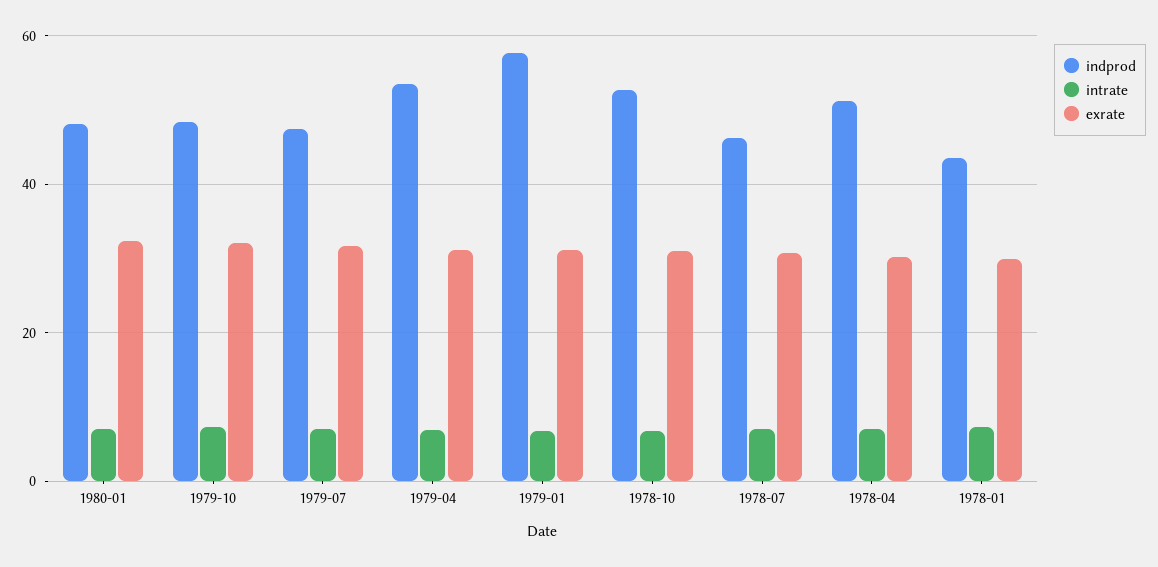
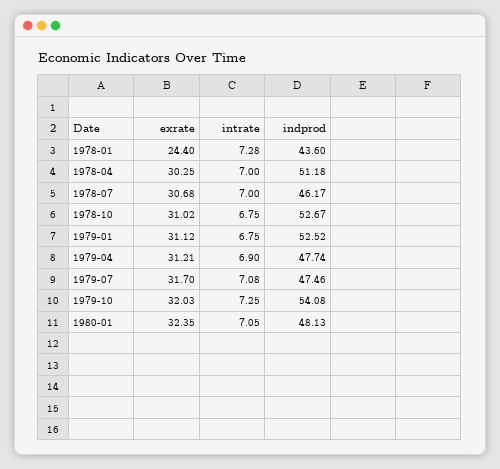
indprod, 1979-10: 48 -> 54.08
indprod, 1979-04: 54 -> 47.74
indprod, 1979-01: 58 -> 52.52
exrate, 1978-01: 30 -> 24.4

